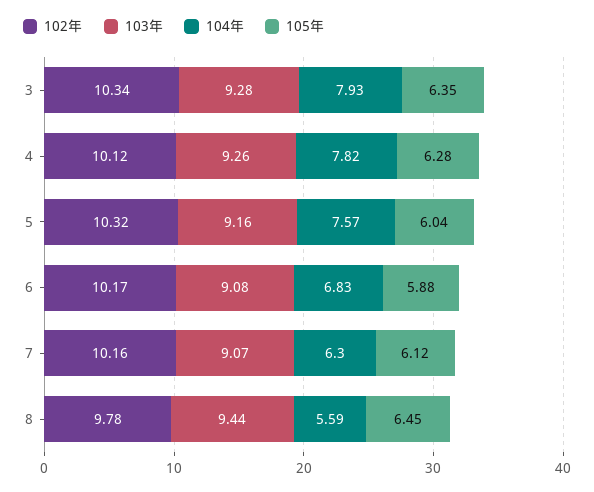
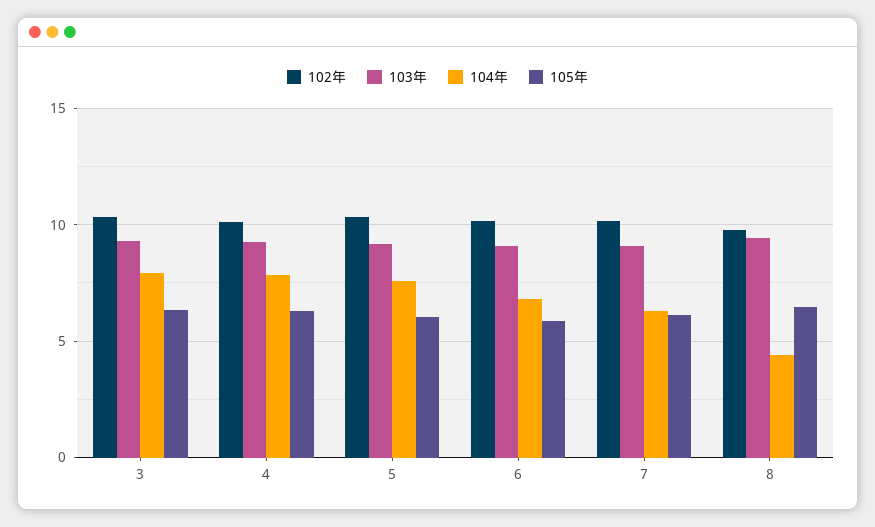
104年, 8: 5.59 -> 4.5

